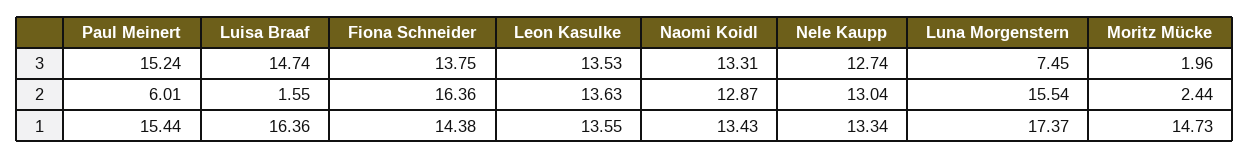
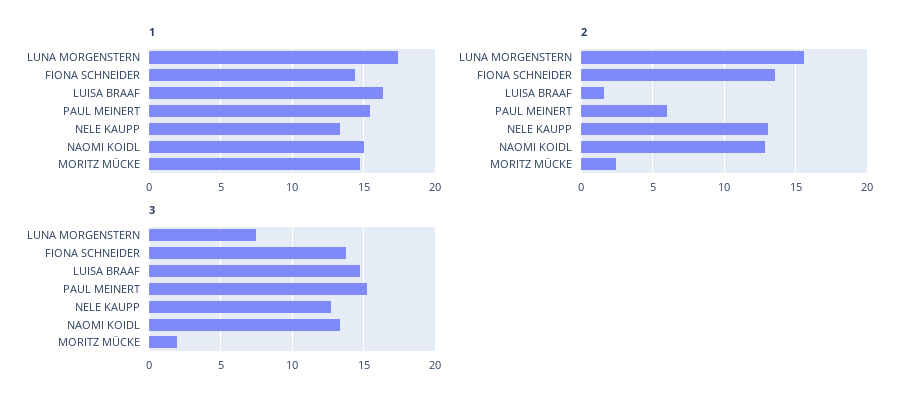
3, Leon Kasulke: 13.53 -> none
2, Fiona Schneider: 16.36 -> 13.5
2, Leon Kasulke: 13.63 -> none
1, Leon Kasulke: 13.55 -> none
1, Naomi Koidl: 13.43 -> 15

